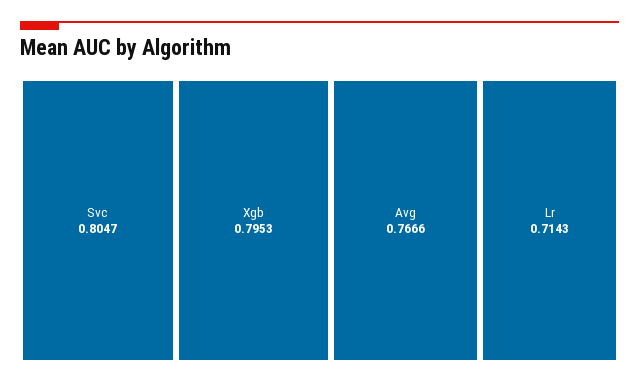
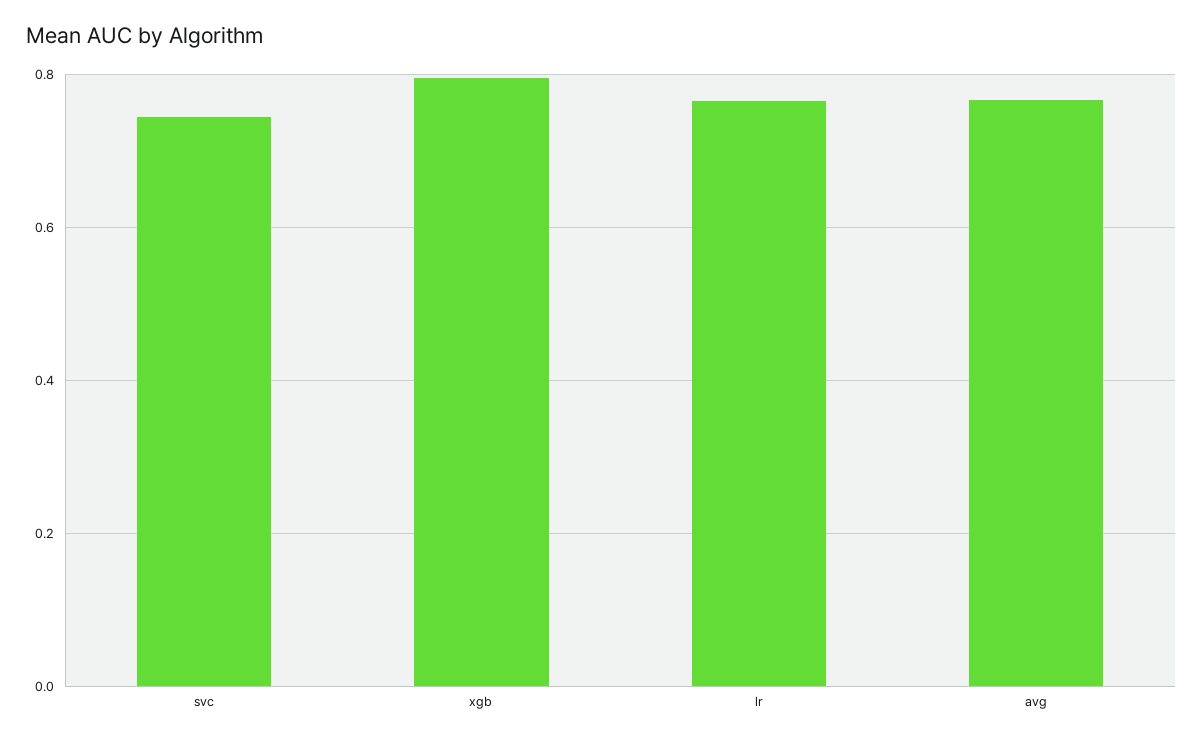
Svc: 0.8047 -> 0.74
Lr: 0.7143 -> 0.76

